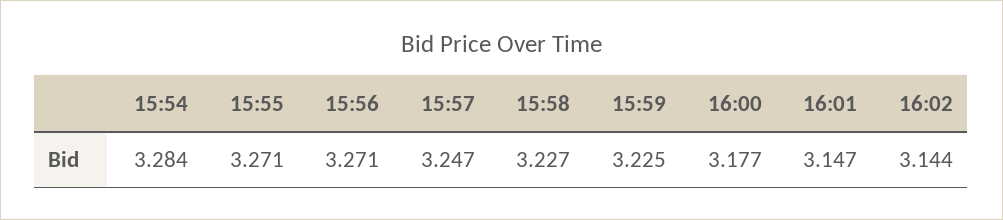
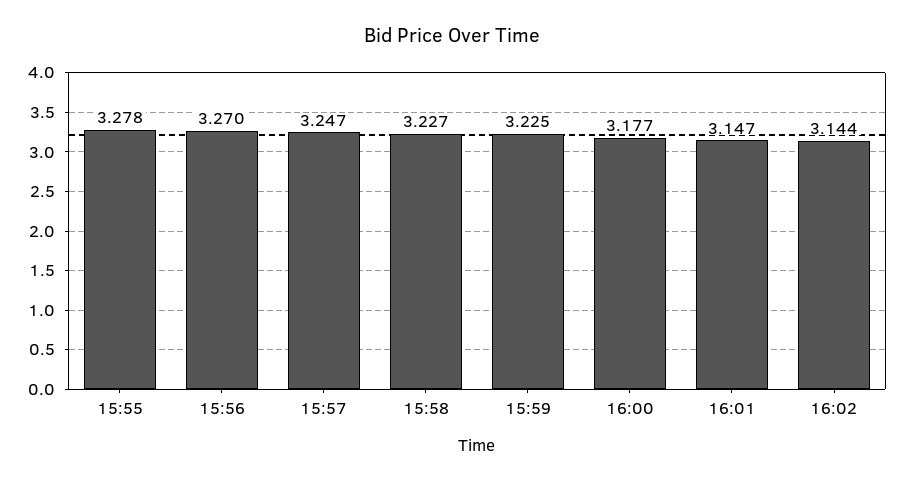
15:54: 3.284 -> none
15:55: 3.271 -> 3.278
15:56: 3.271 -> 3.27

